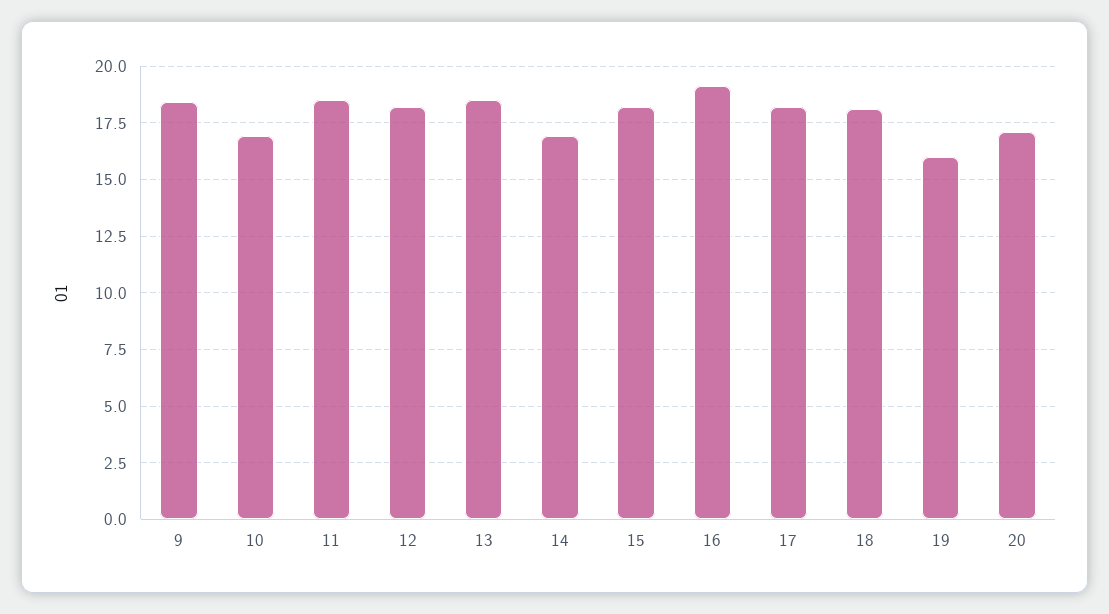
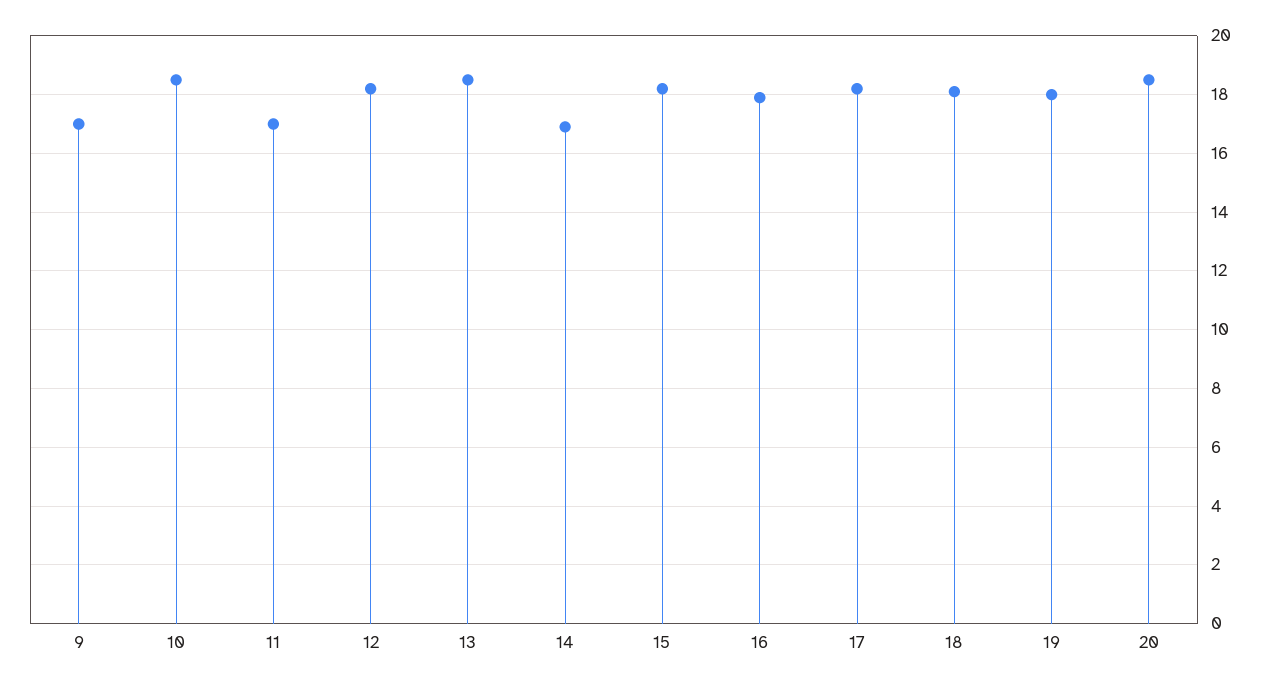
9: 18.5 -> 17
10: 17 -> 18.5
11: 18.5 -> 17
16: 19 -> 18
19: 16 -> 18
20: 17 -> 18.5

